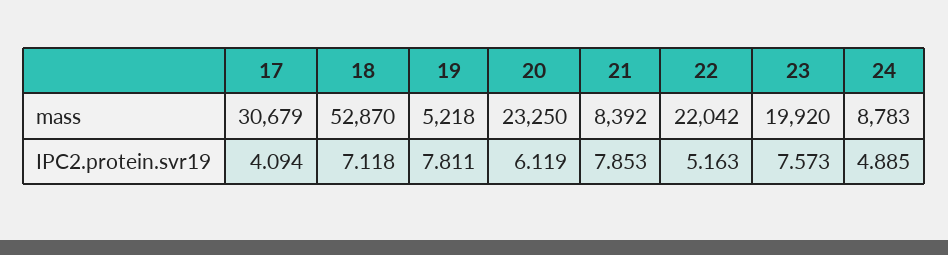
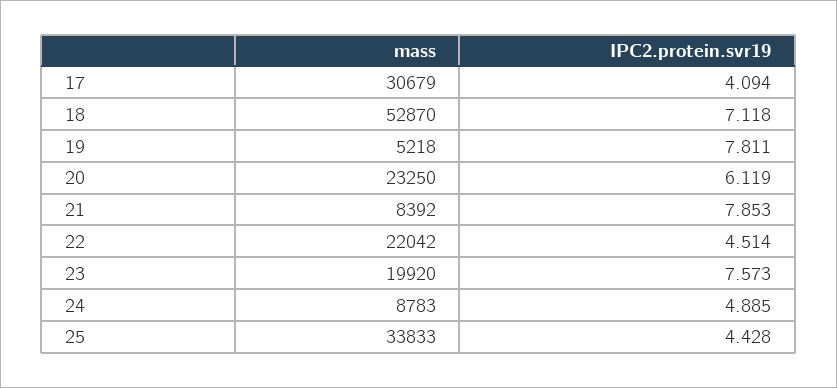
22, IPC2.protein.svr19: 5.163 -> 4.514
25, mass: none -> 33833
25, IPC2.protein.svr19: none -> 4.428

